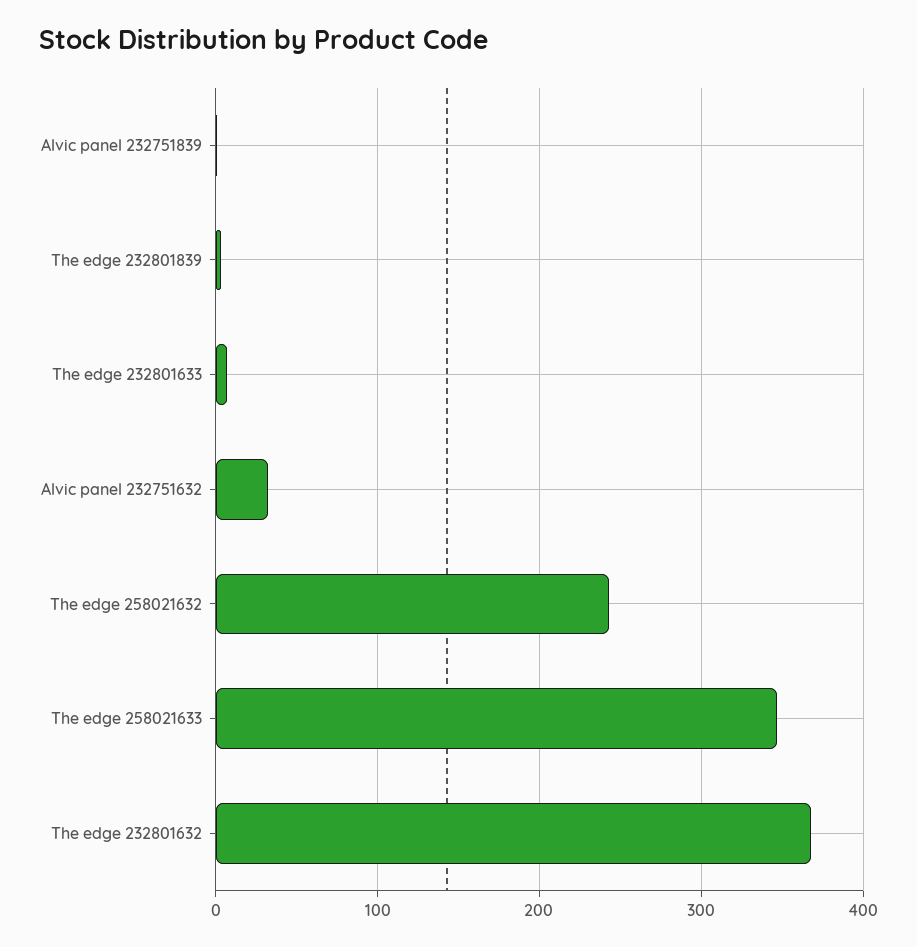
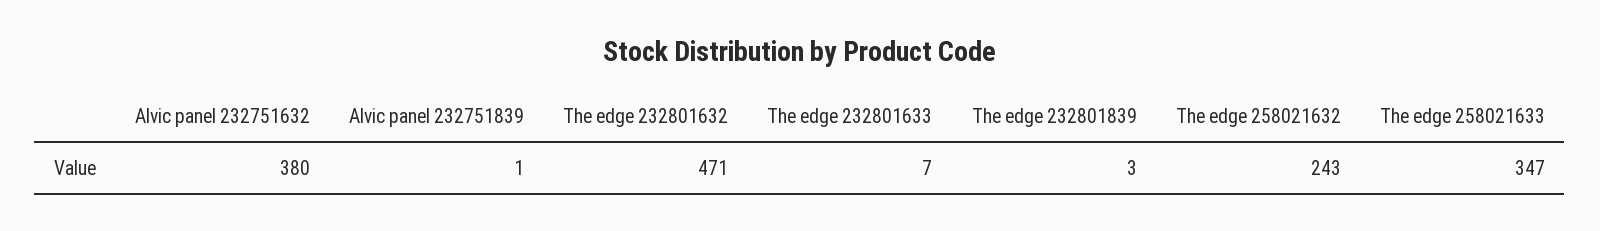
Alvic panel 232751632: 30 -> 380
The edge 232801632: 370 -> 471

